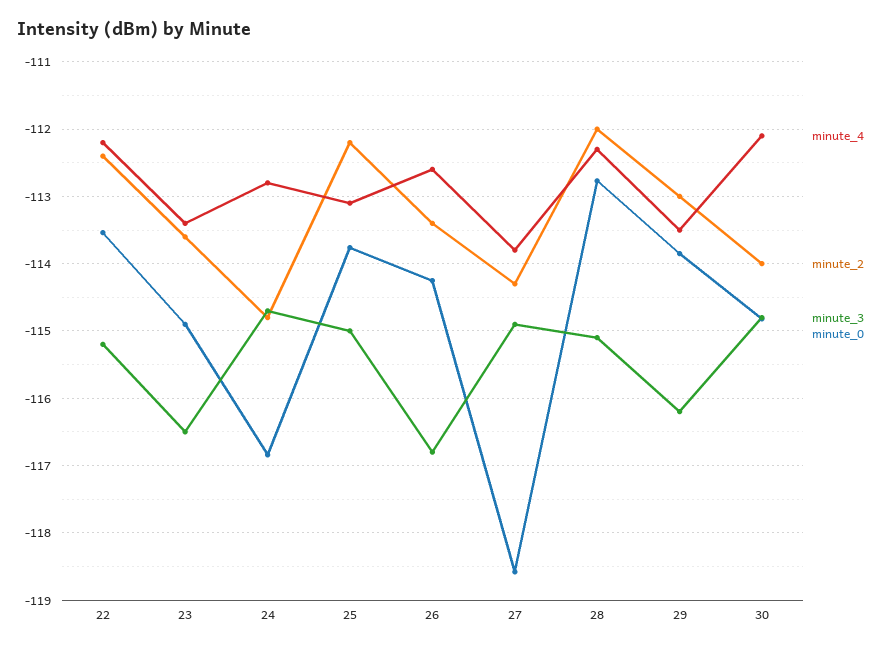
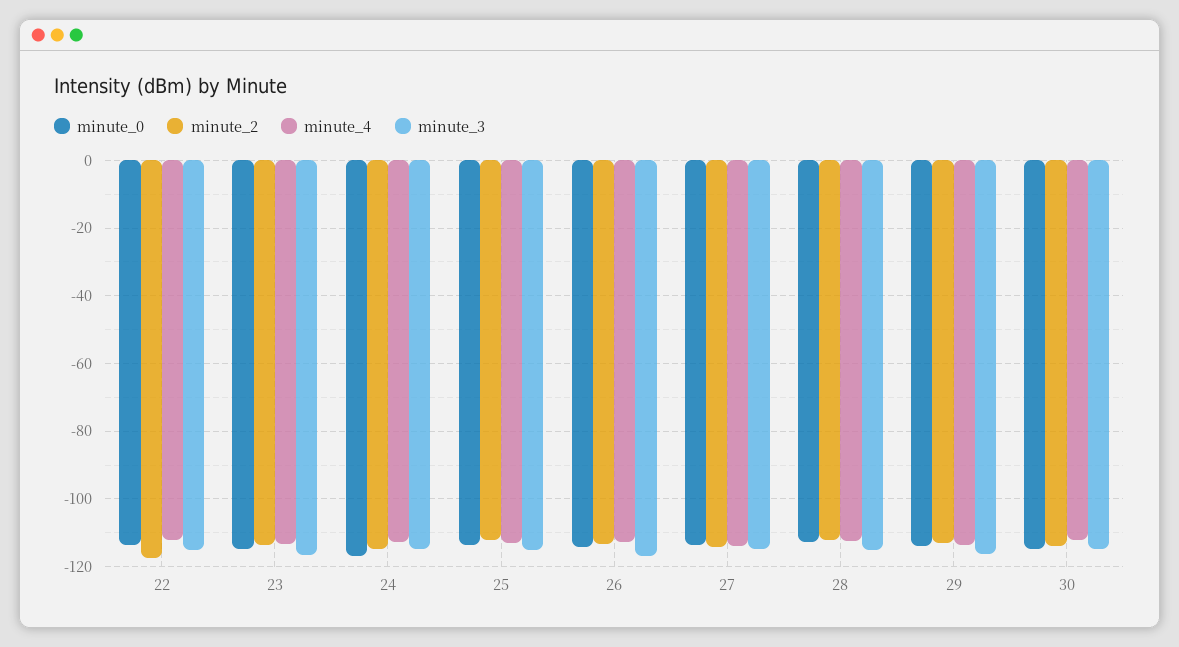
minute_2, 22: -112.4 -> -118
minute_0, 27: -118.6 -> -114

